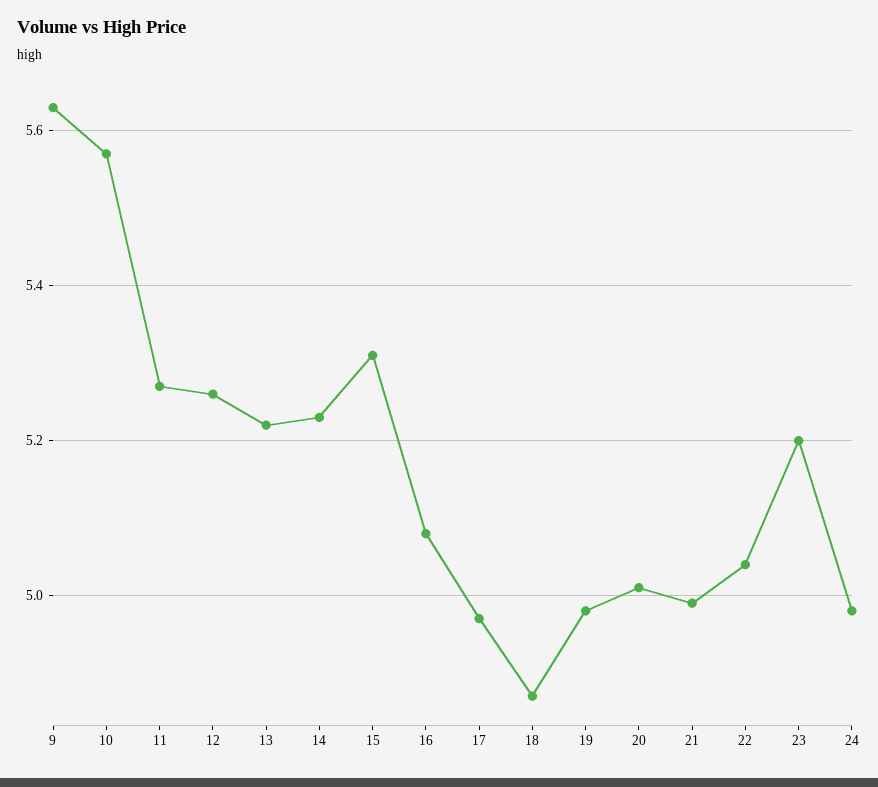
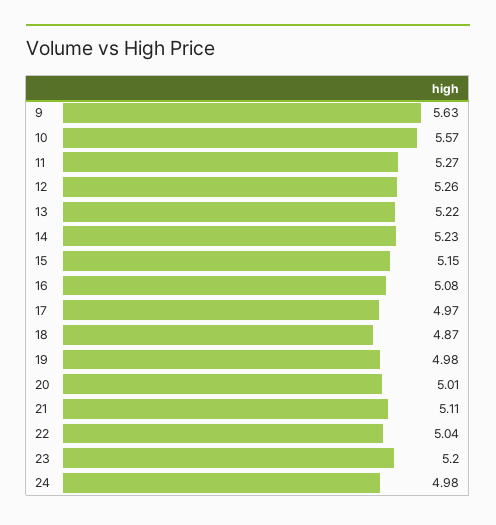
15: 5.3 -> 5.15
21: 5 -> 5.11

